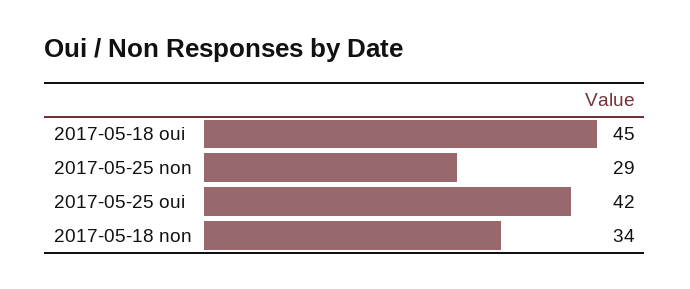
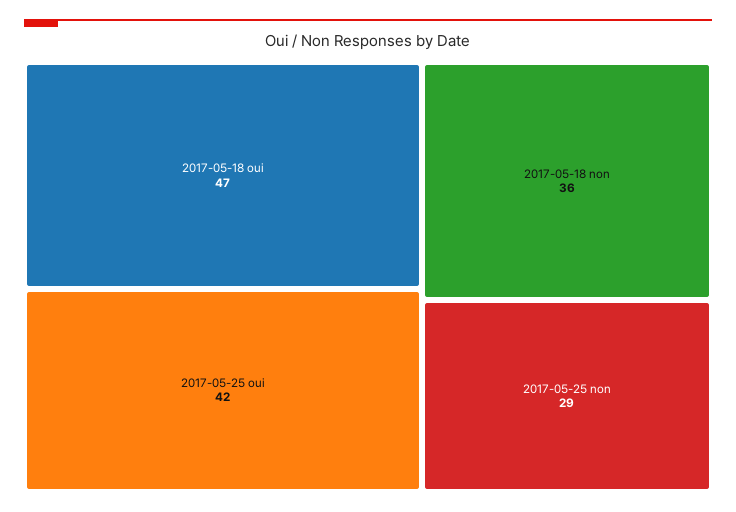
2017-05-18 oui: 45 -> 47
2017-05-18 non: 34 -> 36

